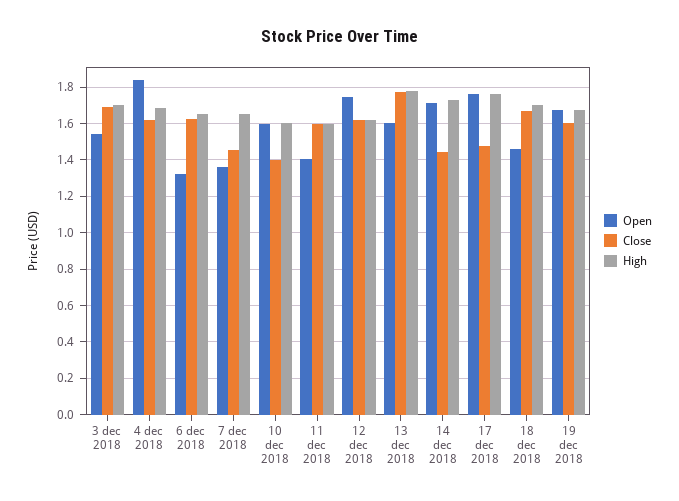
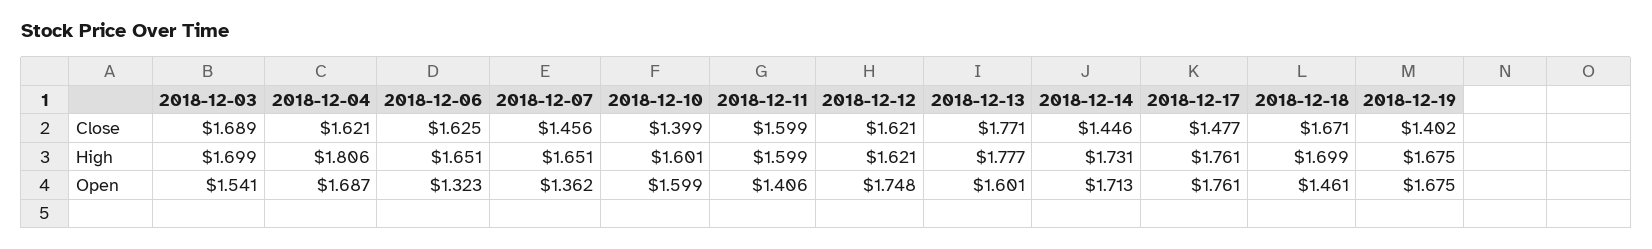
Open, 4 dec 2018: 1.85 -> 1.687
High, 4 dec 2018: 1.7 -> 1.806
Close, 19 dec 2018: 1.6 -> 1.402

